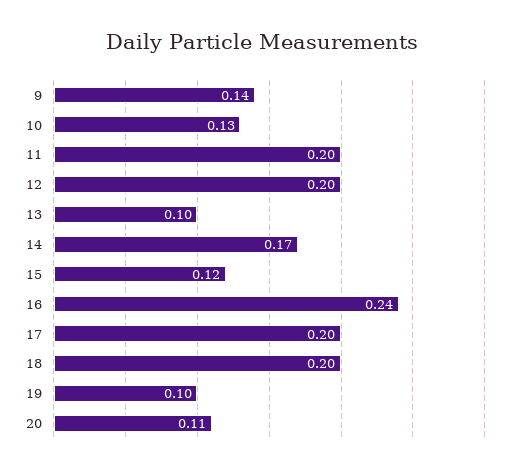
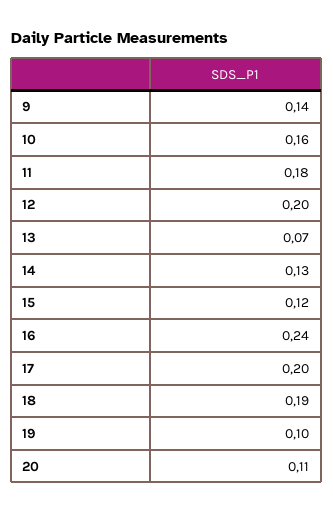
10: 0.13 -> 0.16
11: 0.2 -> 0.18
13: 0.1 -> 0.07
14: 0.17 -> 0.13
18: 0.2 -> 0.19

